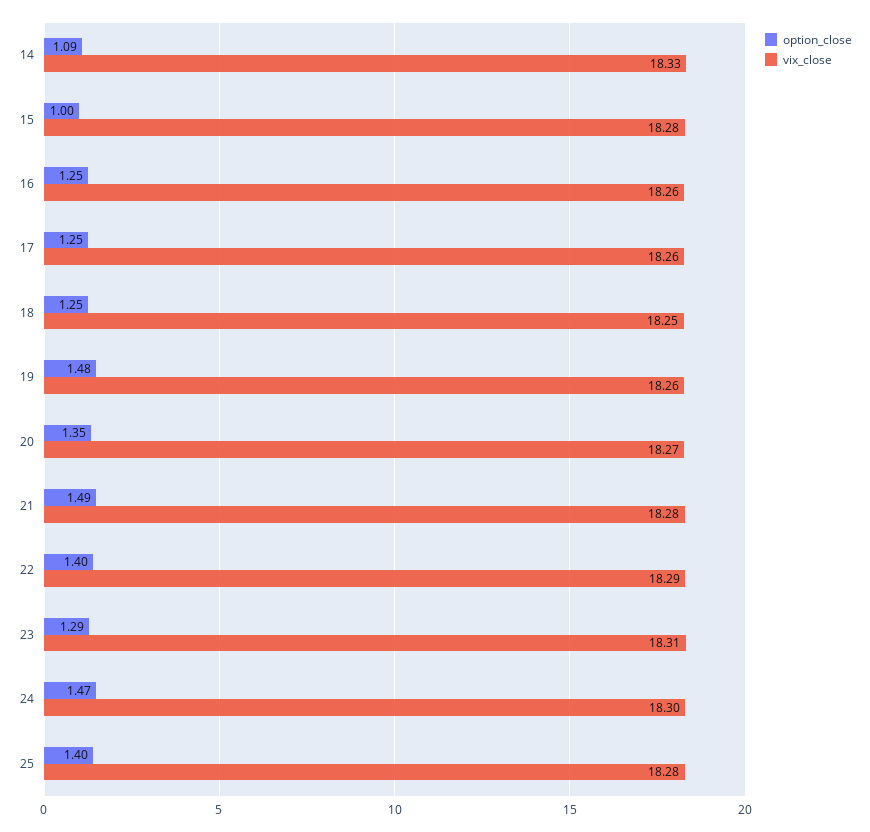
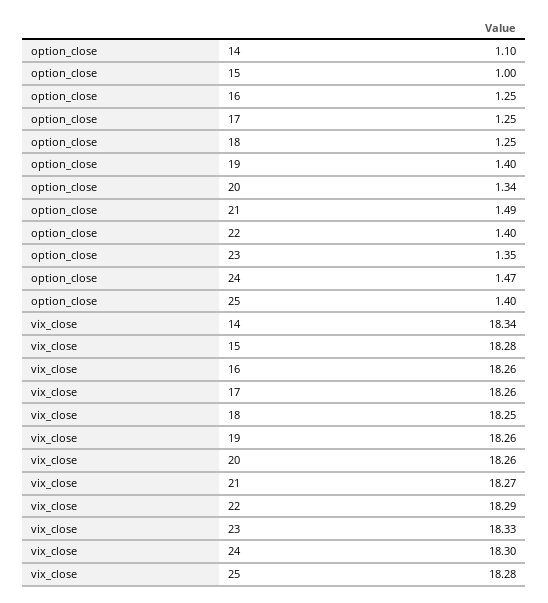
option_close, 14: 1.09 -> 1.1
vix_close, 14: 18.33 -> 18.34
option_close, 19: 1.48 -> 1.4
option_close, 20: 1.35 -> 1.34
vix_close, 20: 18.27 -> 18.26
vix_close, 21: 18.28 -> 18.27
option_close, 23: 1.29 -> 1.35
vix_close, 23: 18.31 -> 18.33

